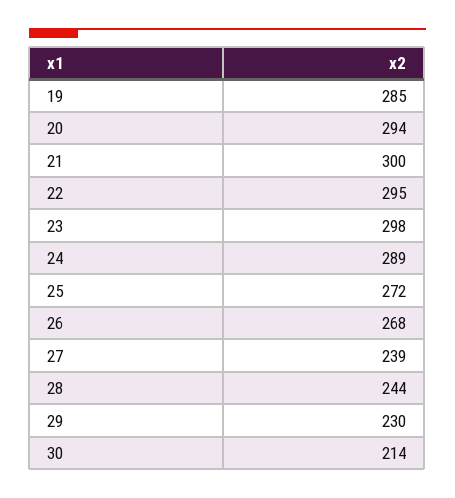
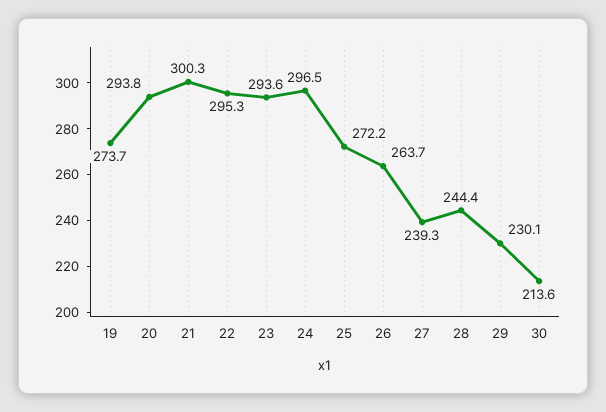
19: 285 -> 273.7
23: 298 -> 293.6
24: 289 -> 296.5
26: 268 -> 263.7

